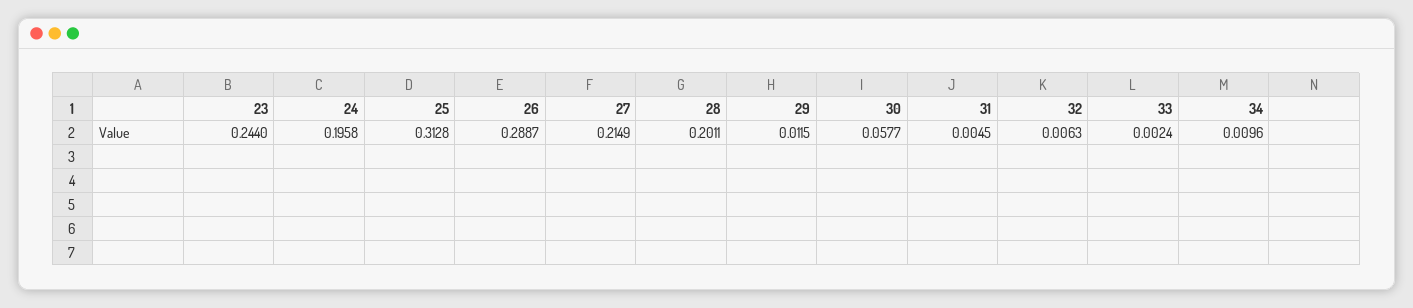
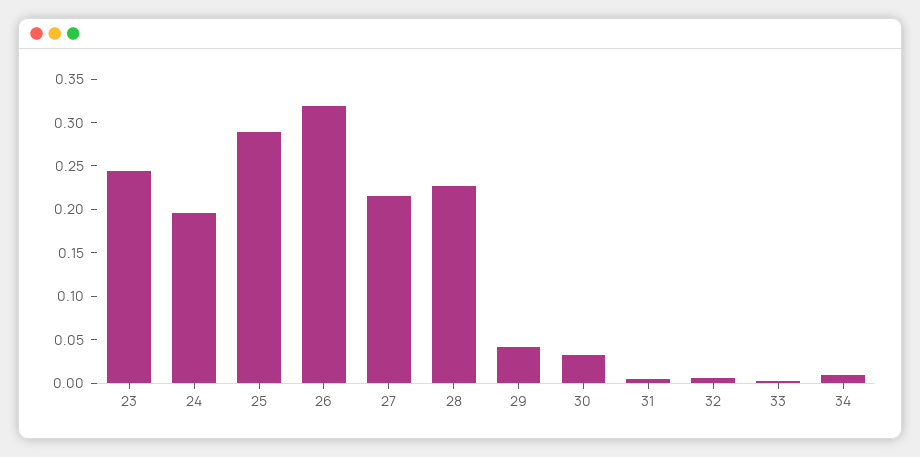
25: 0.3128 -> 0.29
26: 0.2887 -> 0.32
28: 0.2011 -> 0.23
29: 0.0115 -> 0.04
30: 0.0577 -> 0.03

